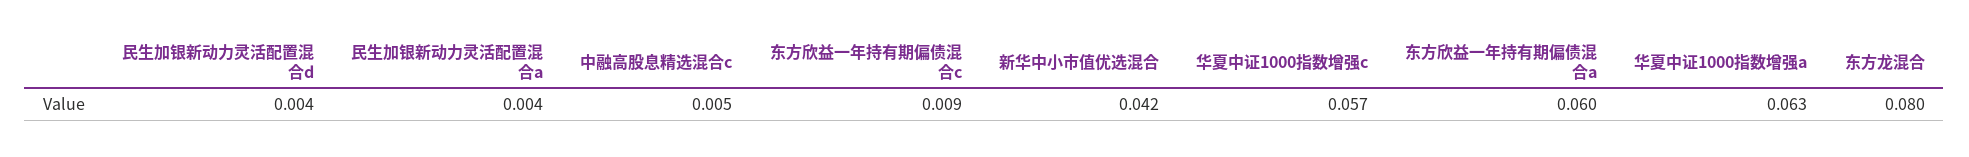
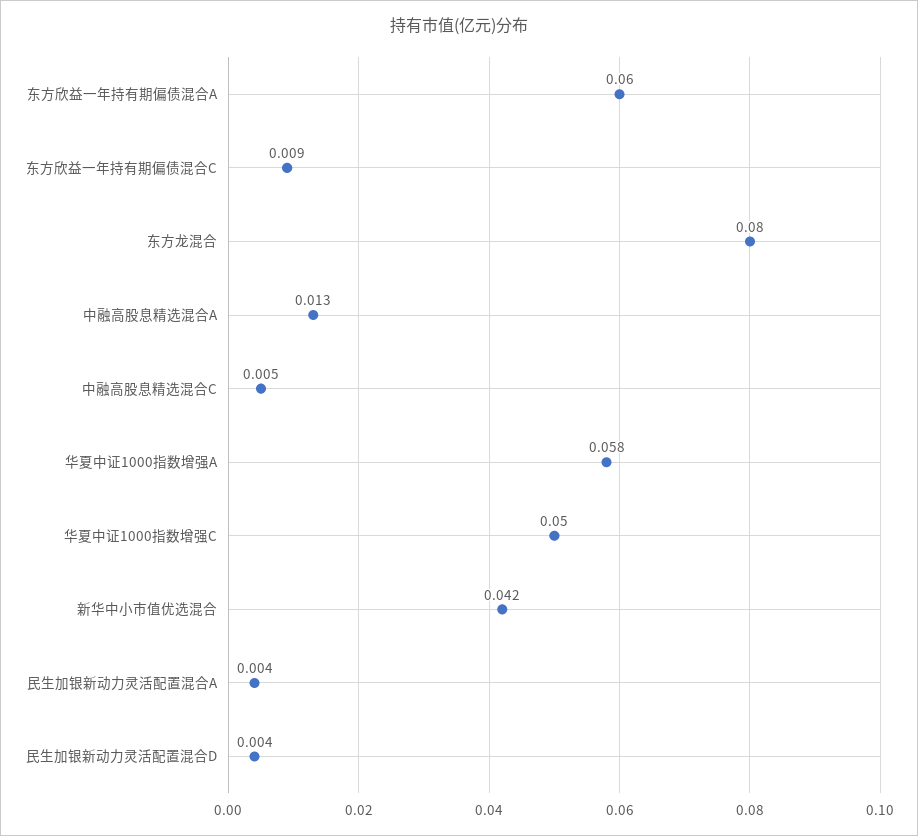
华夏中证1000指数增强c: 0.057 -> 0.05
华夏中证1000指数增强a: 0.063 -> 0.058
中融高股息精选混合A: none -> 0.013

